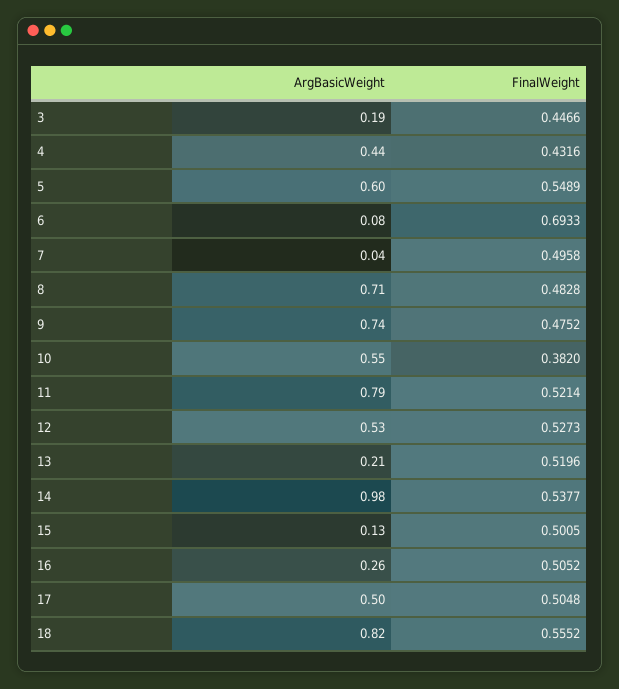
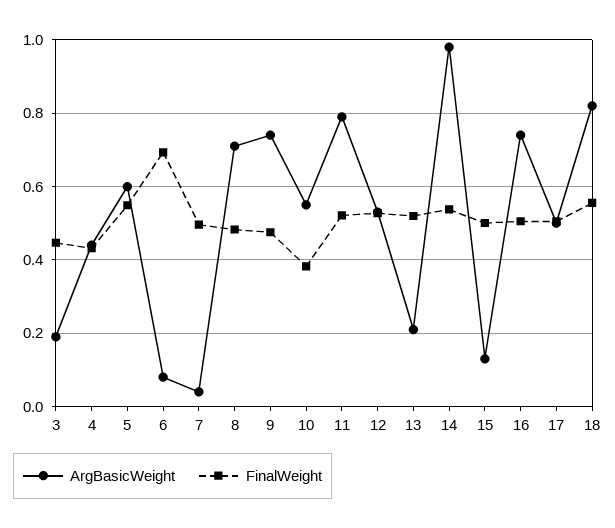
ArgBasicWeight, 16: 0.26 -> 0.74

